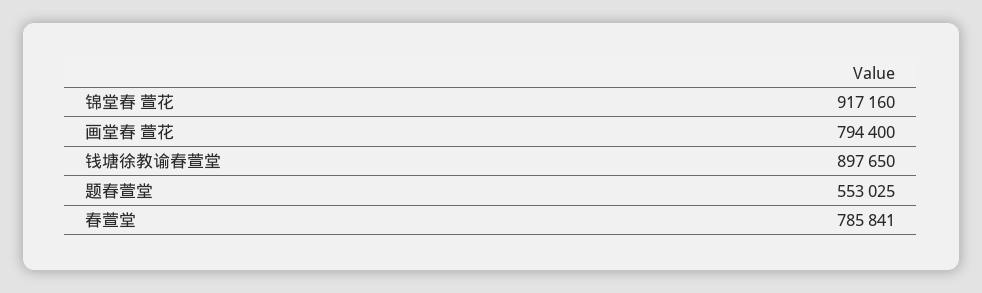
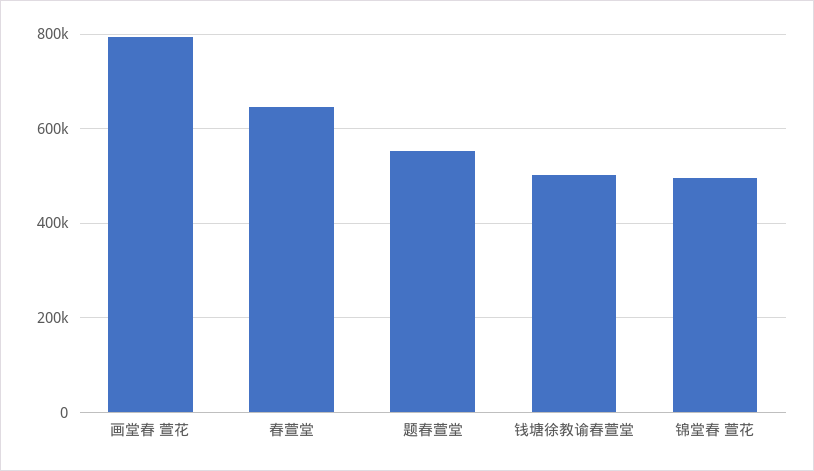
锦堂春 萱花: 917160 -> 500000
钱塘徐教谕春萱堂: 897650 -> 500000
春萱堂: 785841 -> 640000

